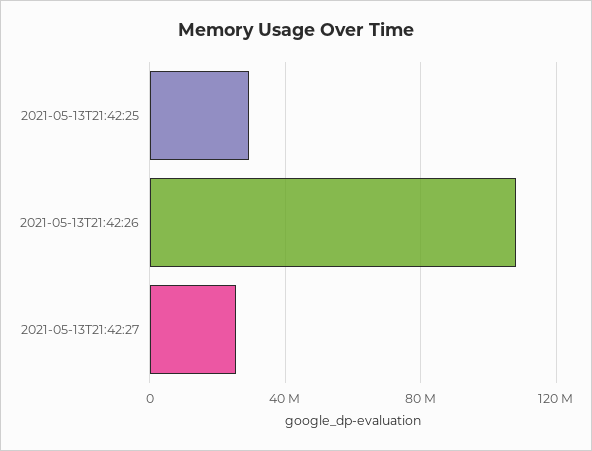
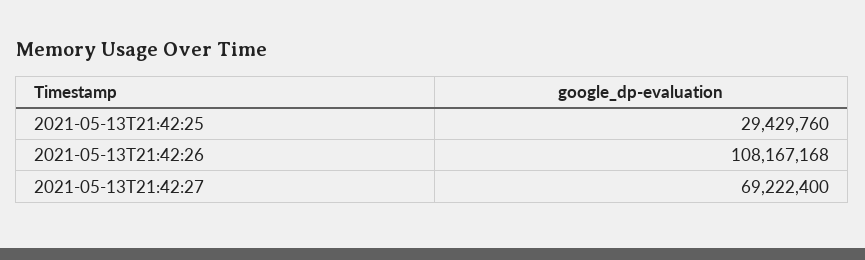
2021-05-13T21:42:27: 25000000 -> 69222400

